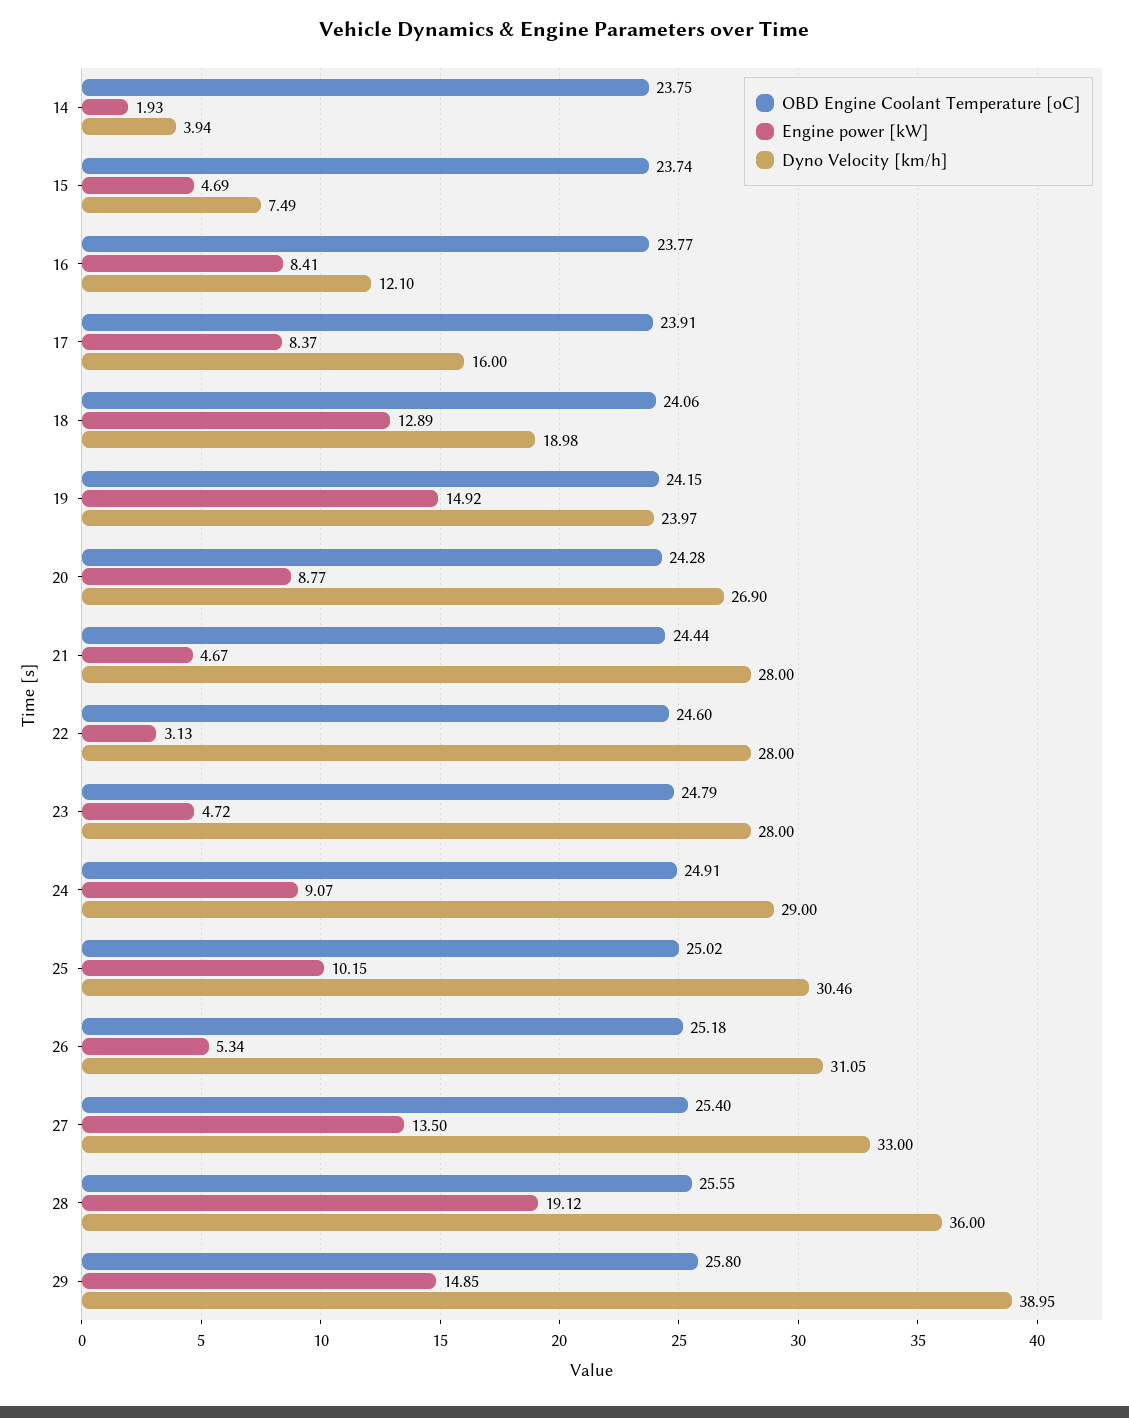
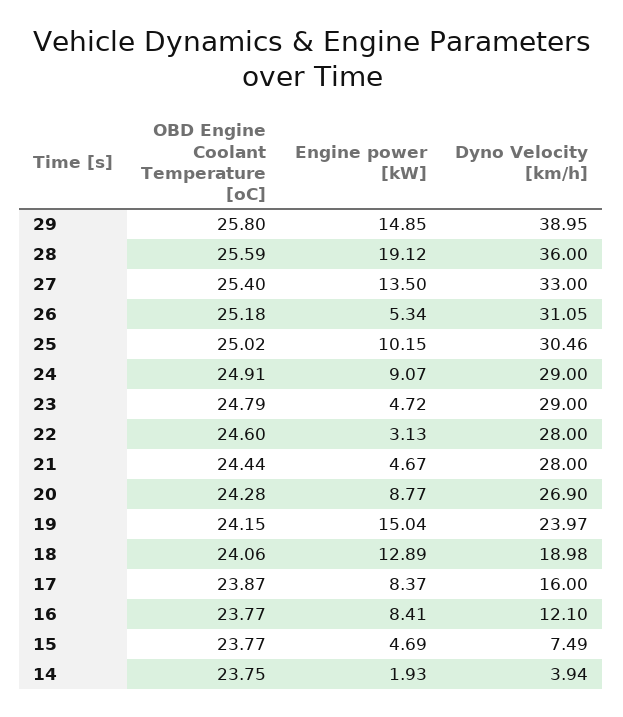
OBD Engine Coolant Temperature [oC], 15: 23.74 -> 23.77
OBD Engine Coolant Temperature [oC], 17: 23.91 -> 23.87
Engine power [kW], 19: 14.92 -> 15.04
Dyno Velocity [km/h], 23: 28 -> 29
OBD Engine Coolant Temperature [oC], 28: 25.55 -> 25.59

